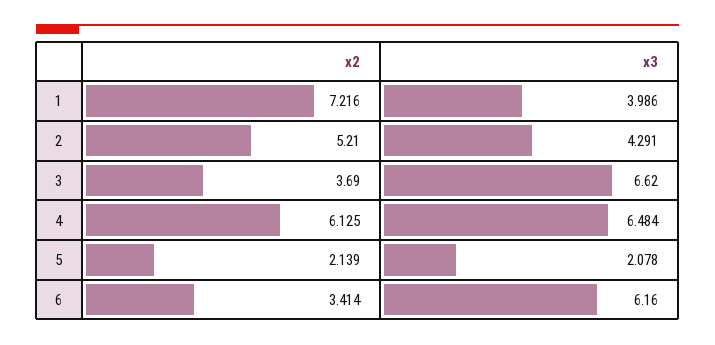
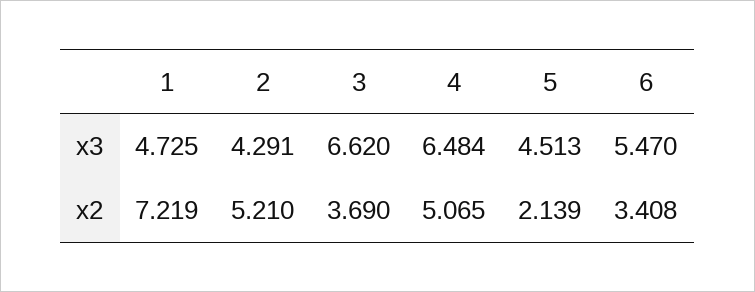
x2, 1: 7.216 -> 7.219
x3, 1: 3.986 -> 4.725
x2, 4: 6.125 -> 5.065
x3, 5: 2.078 -> 4.513
x2, 6: 3.414 -> 3.408
x3, 6: 6.16 -> 5.47

